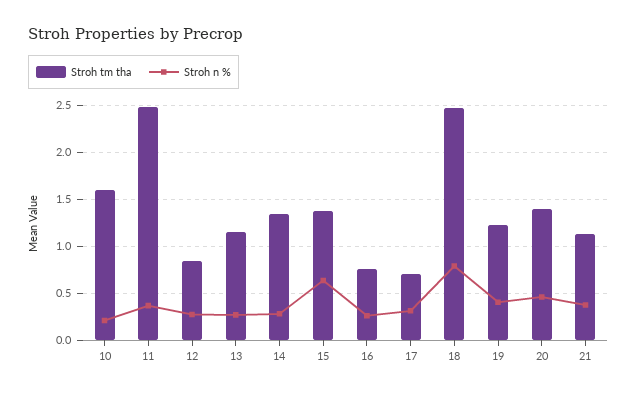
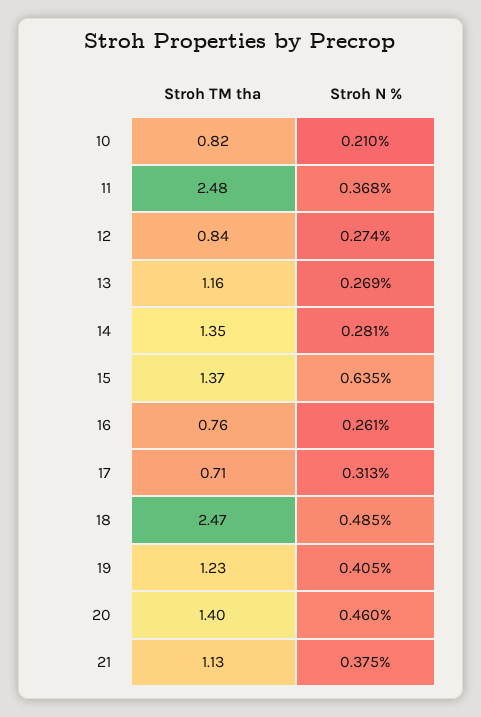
Stroh tm tha, 10: 1.6 -> 0.82
Stroh n %, 18: 0.8 -> 0.485

